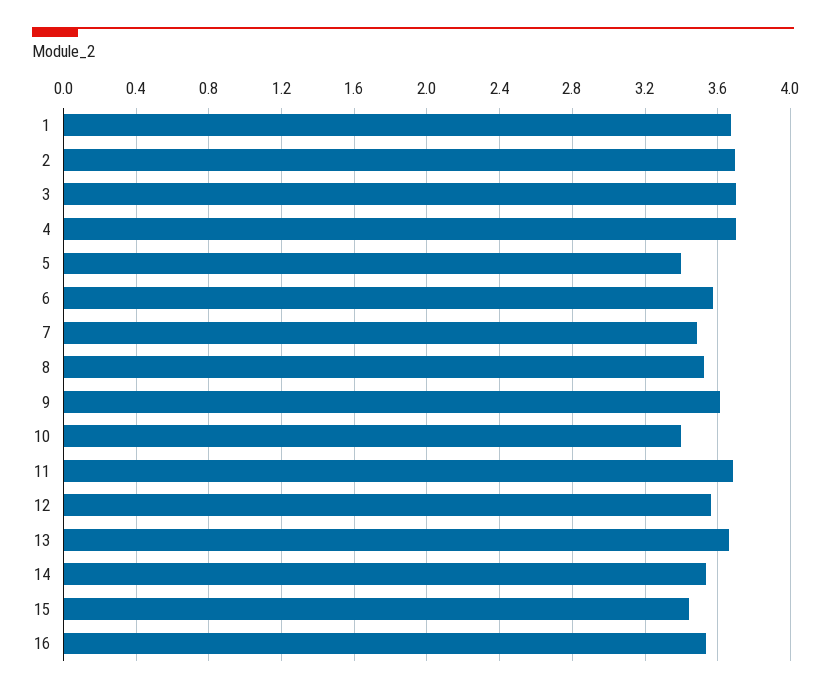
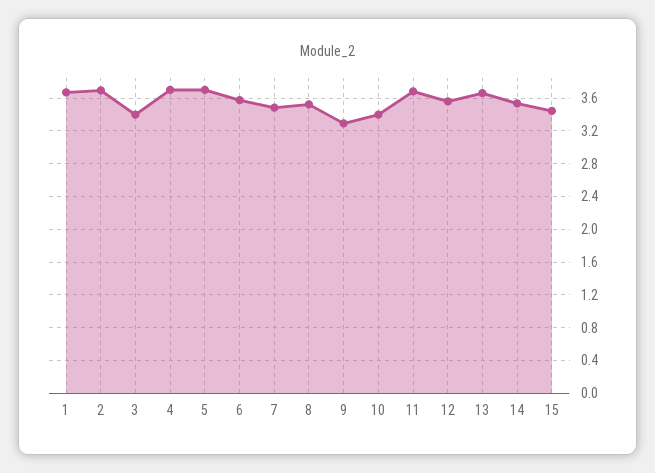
3: 3.7 -> 3.4
5: 3.4 -> 3.7
9: 3.6 -> 3.3
16: 3.55 -> none

